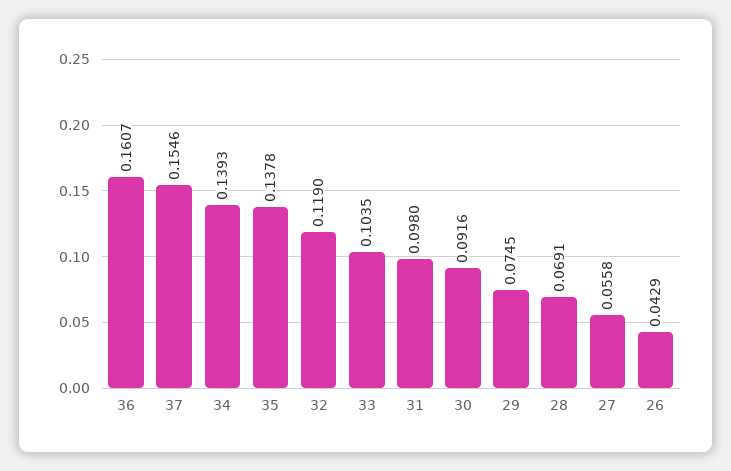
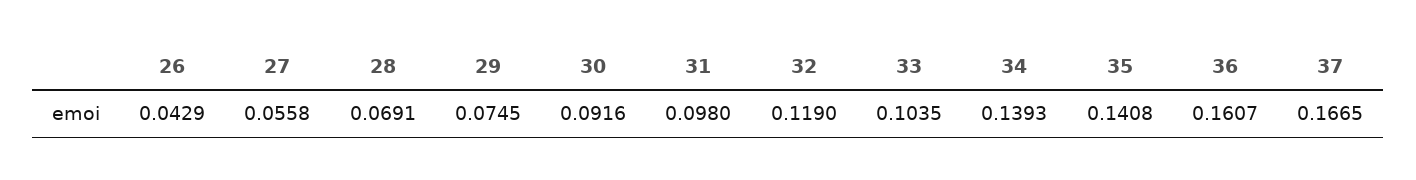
37: 0.1546 -> 0.1665
35: 0.1378 -> 0.1408

